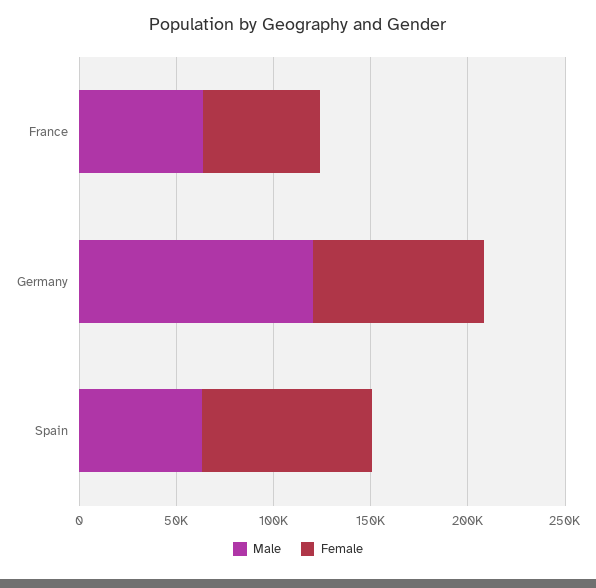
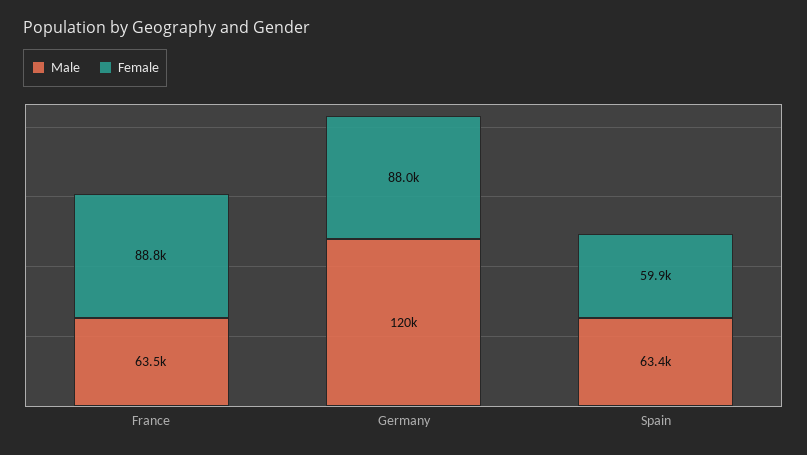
Female, France: 60000 -> 88800
Female, Spain: 90000 -> 59900

